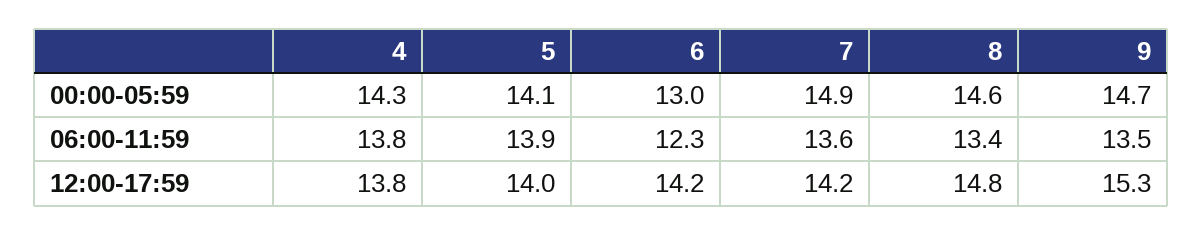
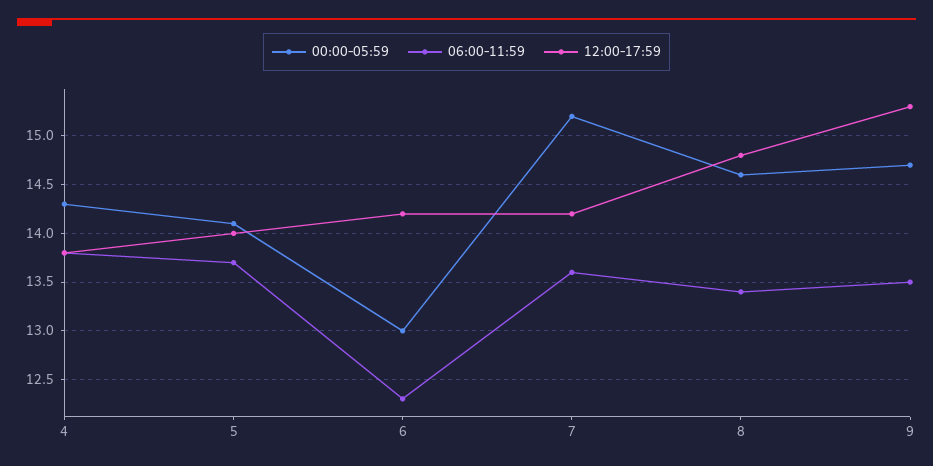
00:00-05:59, 7: 14.9 -> 15.2
06:00-11:59, 5: 13.9 -> 13.7

